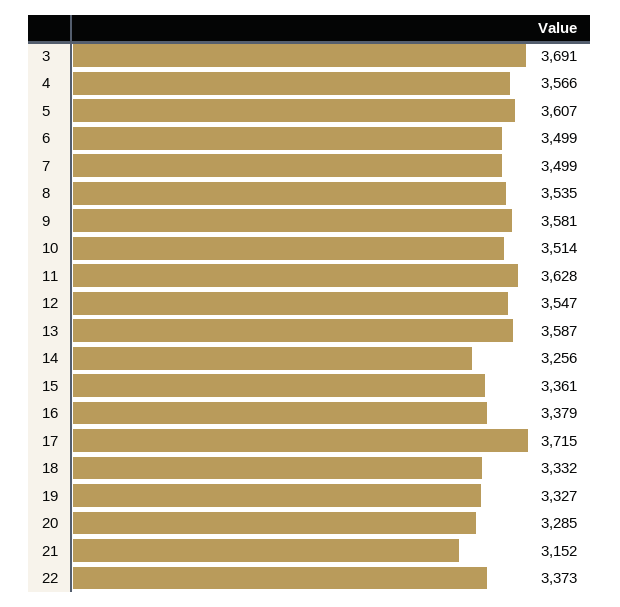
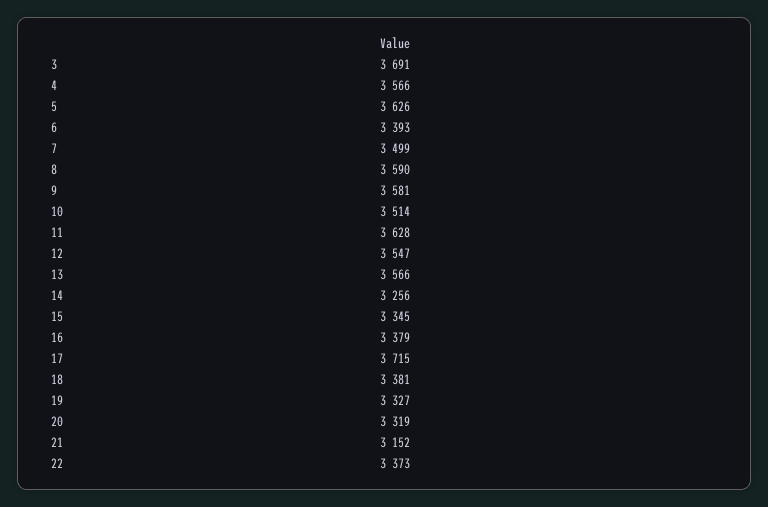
5: 3607 -> 3626
6: 3499 -> 3393
8: 3535 -> 3590
13: 3587 -> 3566
15: 3361 -> 3345
18: 3332 -> 3381
20: 3285 -> 3319

